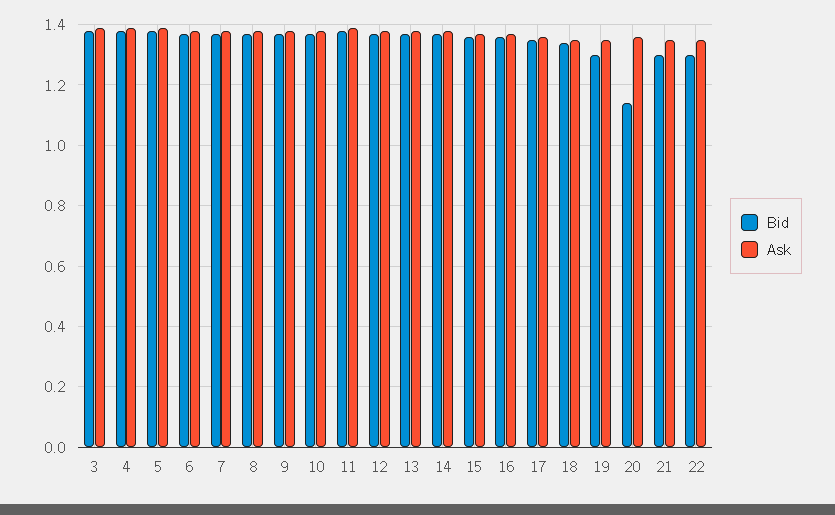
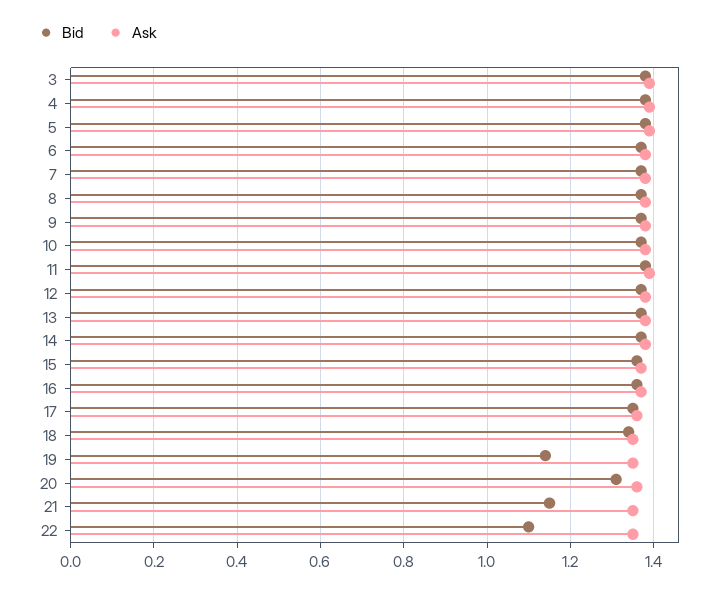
Bid, 19: 1.3 -> 1.15
Bid, 20: 1.15 -> 1.3
Bid, 21: 1.3 -> 1.15
Bid, 22: 1.3 -> 1.1

